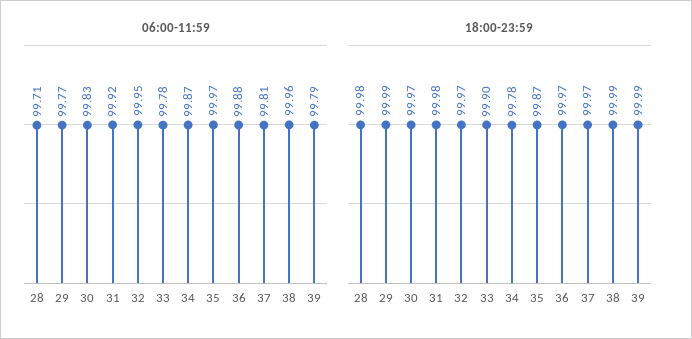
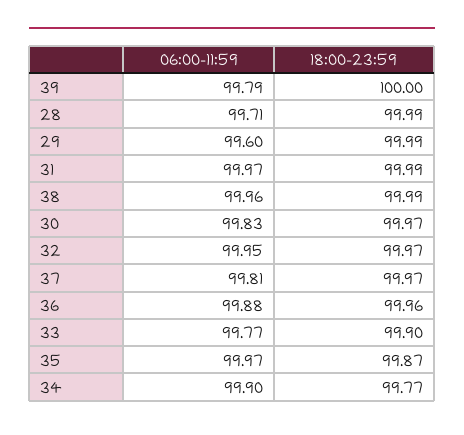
06:00-11:59, 29: 99.77 -> 99.6
06:00-11:59, 31: 99.92 -> 99.97
06:00-11:59, 33: 99.78 -> 99.77
06:00-11:59, 34: 99.87 -> 99.9
18:00-23:59, 28: 99.98 -> 99.99
18:00-23:59, 31: 99.98 -> 99.99
18:00-23:59, 34: 99.78 -> 99.77
18:00-23:59, 36: 99.97 -> 99.96
18:00-23:59, 39: 99.99 -> 100

